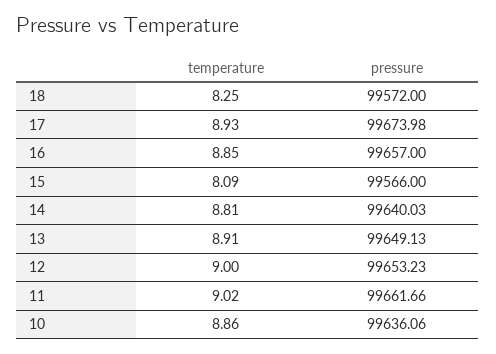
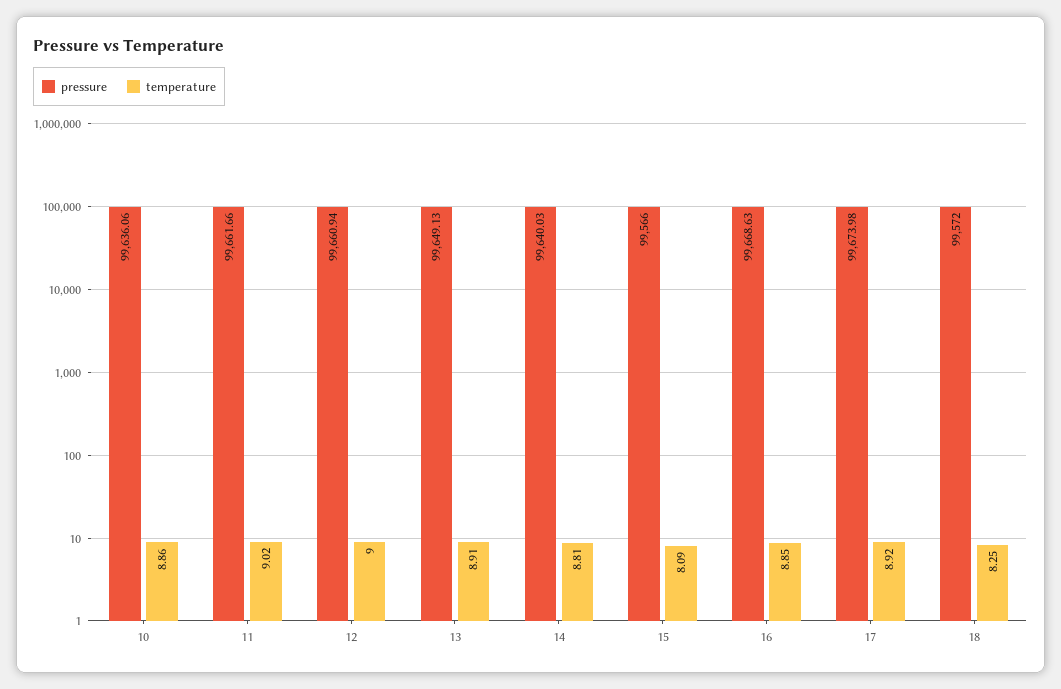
temperature, 17: 8.93 -> 8.92
pressure, 16: 99657 -> 99668.63
pressure, 12: 99653.23 -> 99660.94

